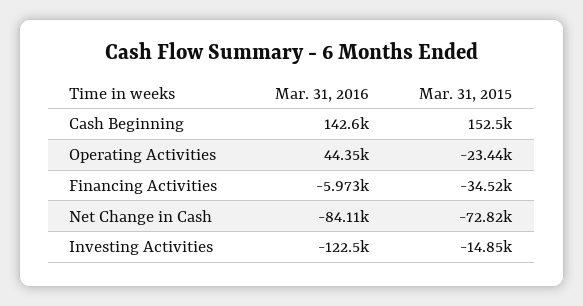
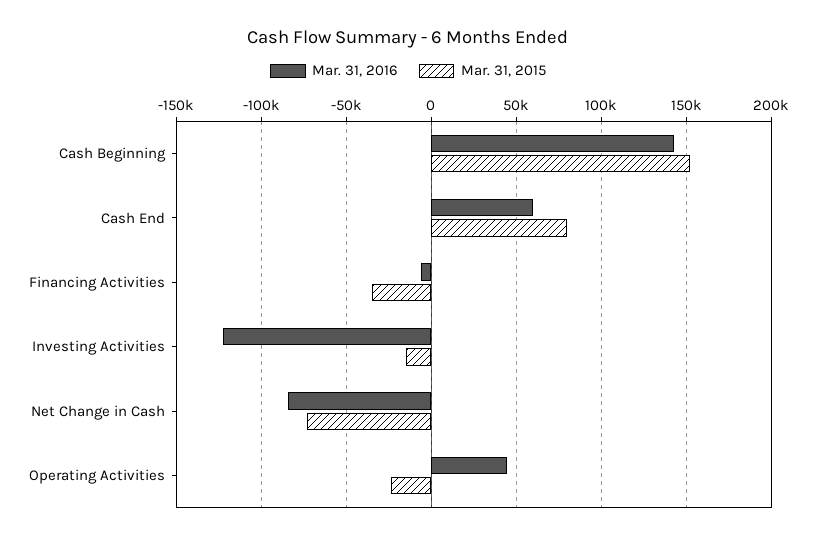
Mar. 31, 2016, Cash End: none -> 60000
Mar. 31, 2015, Cash End: none -> 80000

